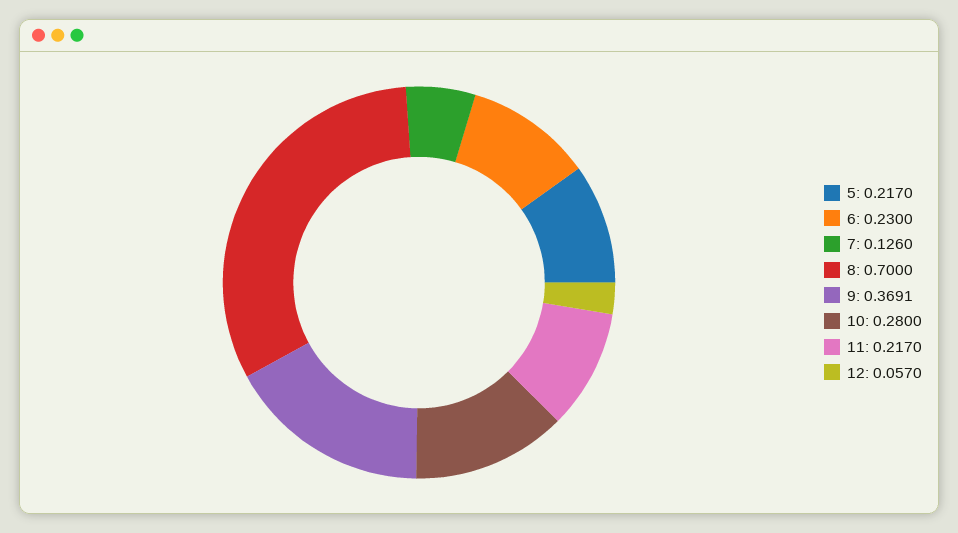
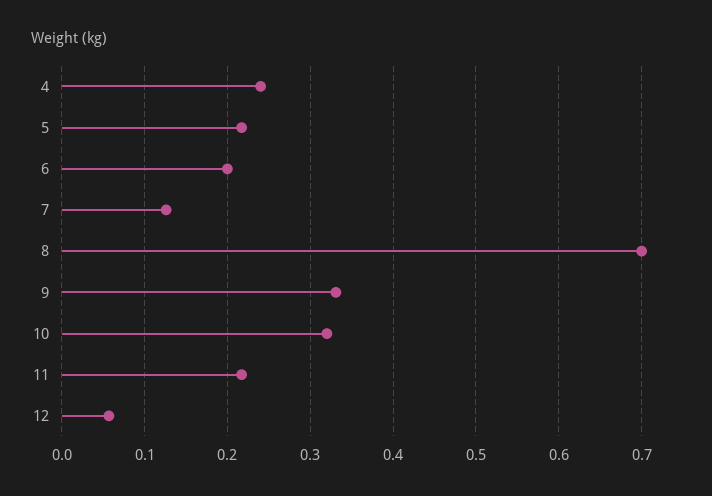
6: 0.23 -> 0.2
9: 0.3691 -> 0.33
10: 0.28 -> 0.32
4: none -> 0.24

